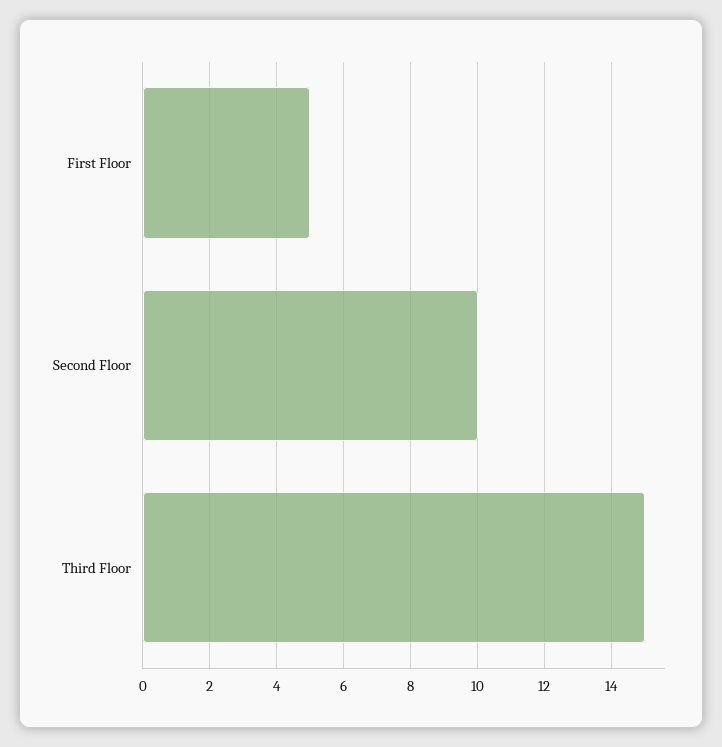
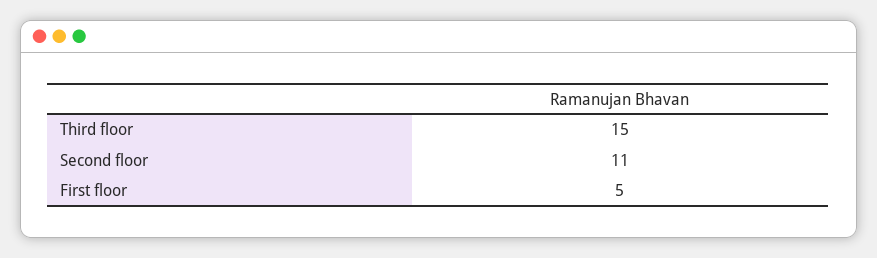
Second Floor: 10 -> 11

